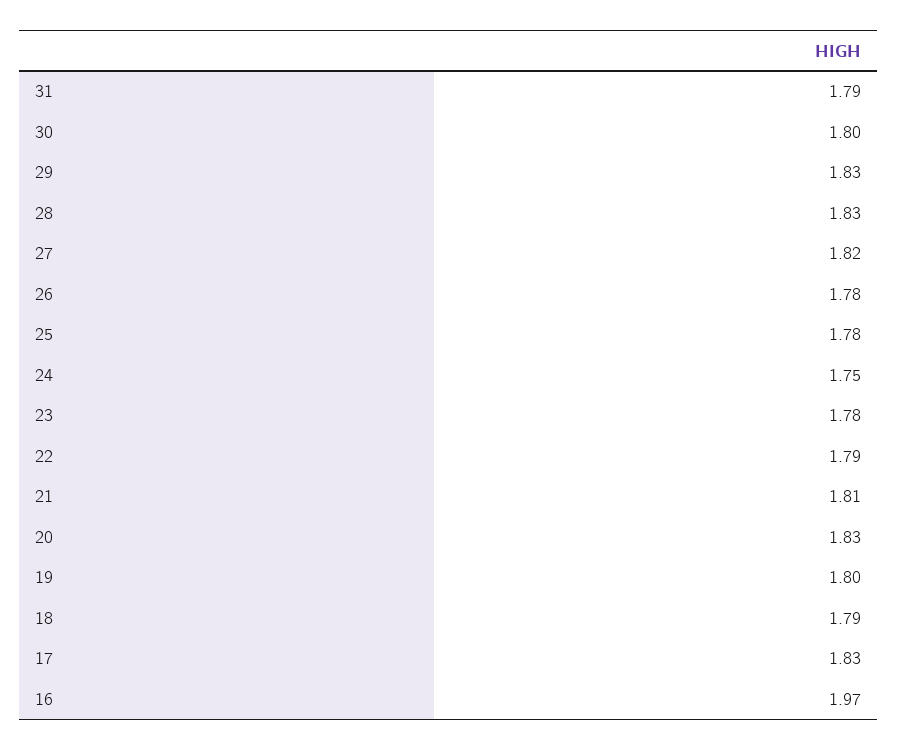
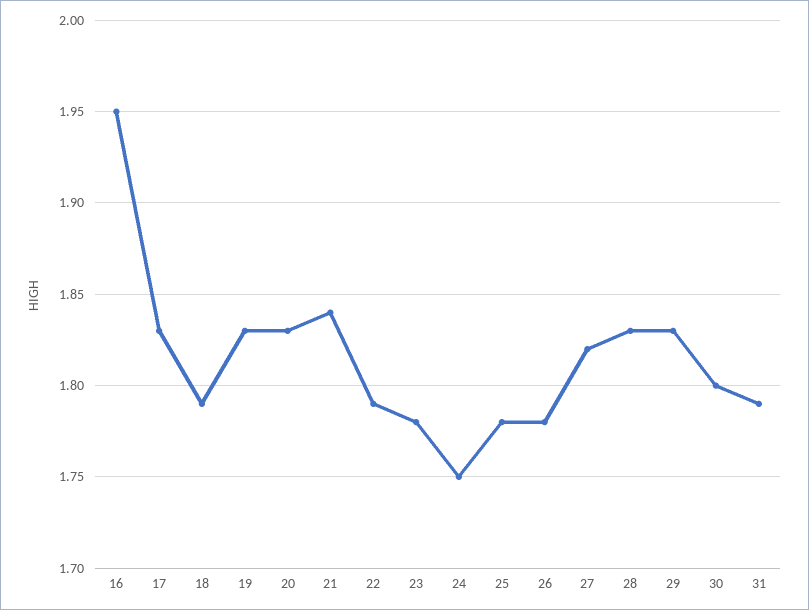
21: 1.81 -> 1.84
19: 1.8 -> 1.83
16: 1.97 -> 1.95

